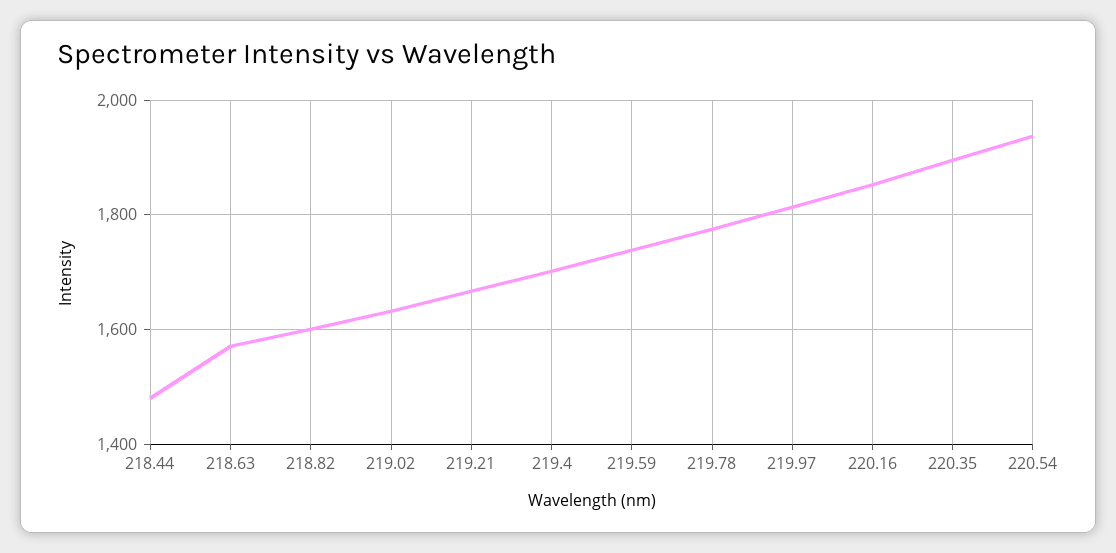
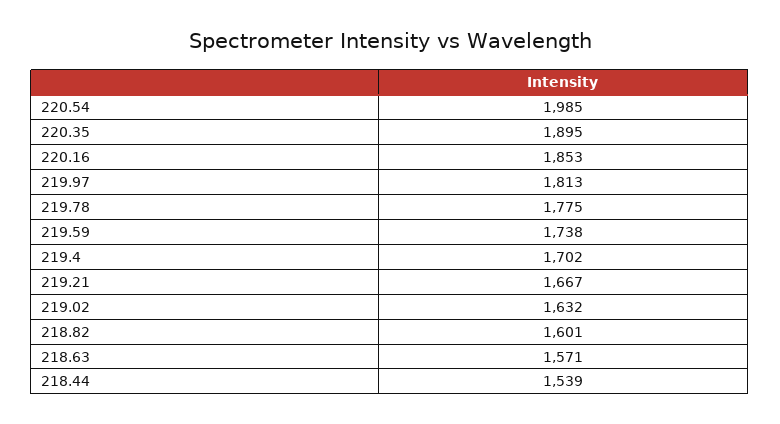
218.44: 1480 -> 1539
220.54: 1940 -> 1985

